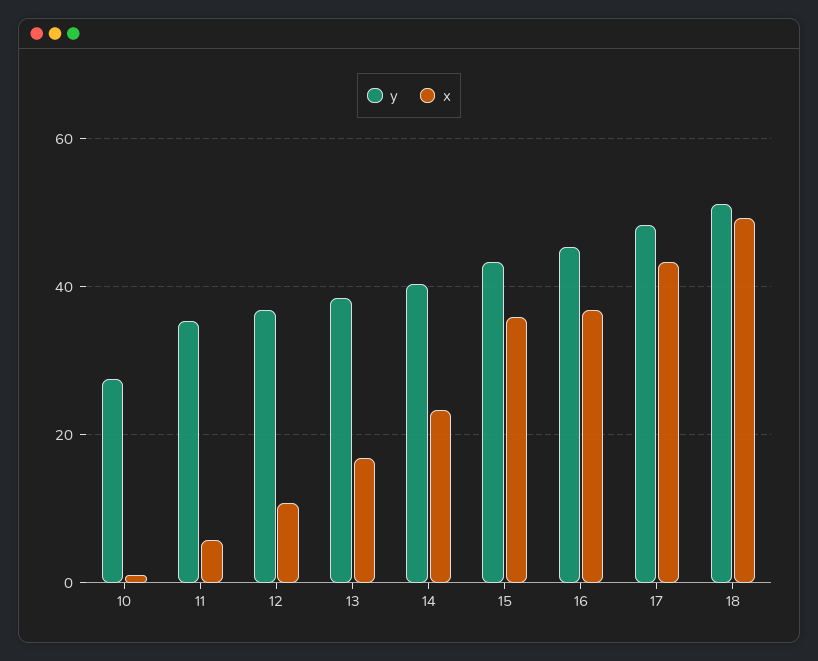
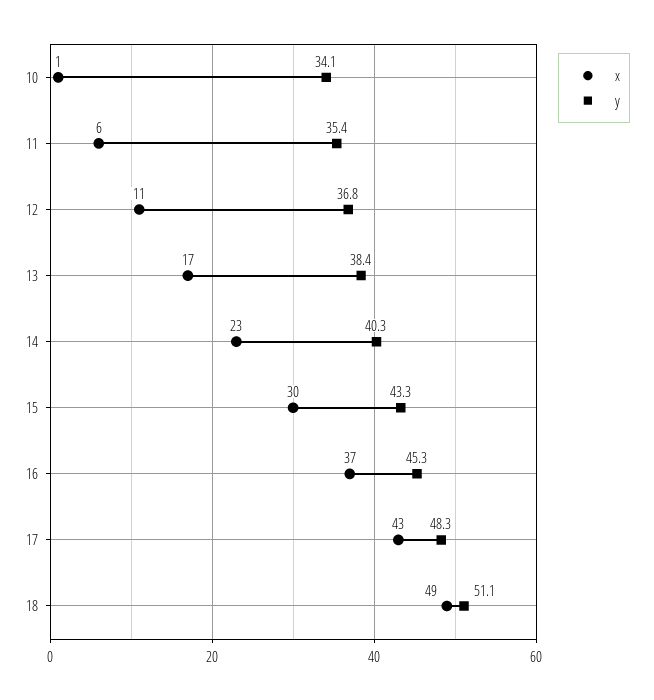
y, 10: 28 -> 34.1
x, 15: 36 -> 30

